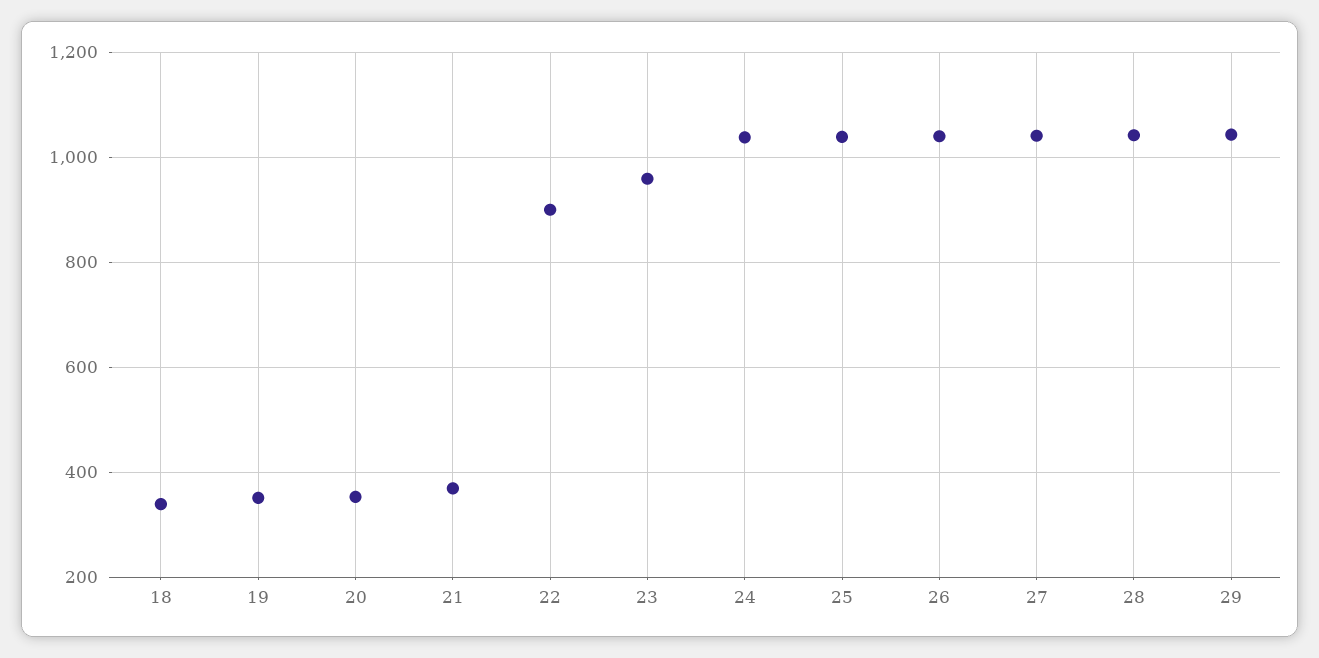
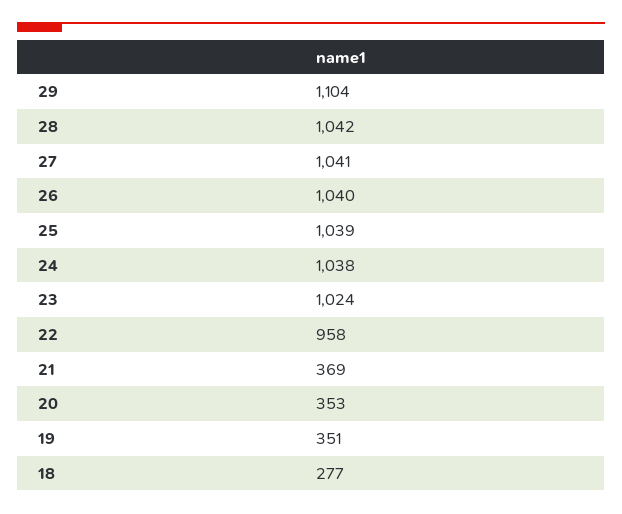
18: 340 -> 277
22: 900 -> 958
23: 960 -> 1024
29: 1040 -> 1104

